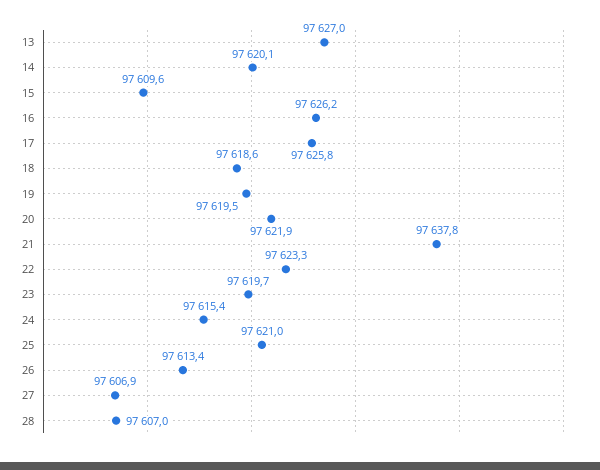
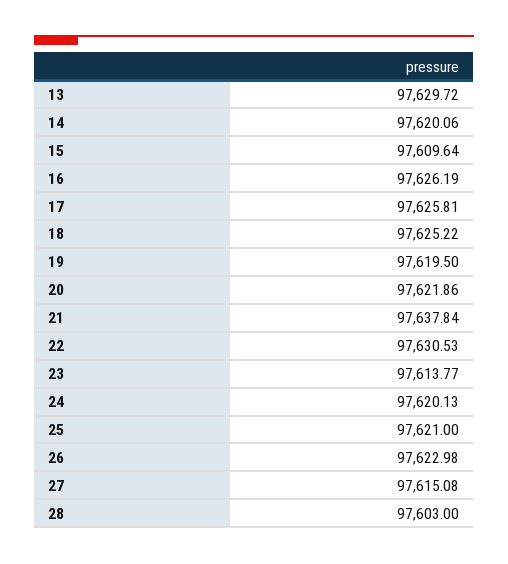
13: 97627 -> 97629.72
18: 97618.6 -> 97625.22
22: 97623.3 -> 97630.53
23: 97619.7 -> 97613.77
24: 97615.4 -> 97620.13
26: 97613.4 -> 97622.98
27: 97606.9 -> 97615.08
28: 97607 -> 97603

